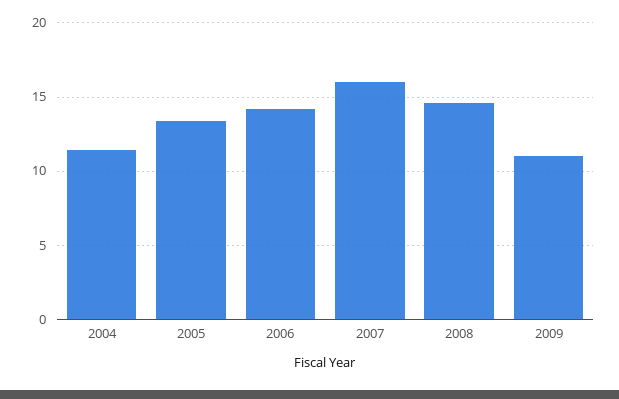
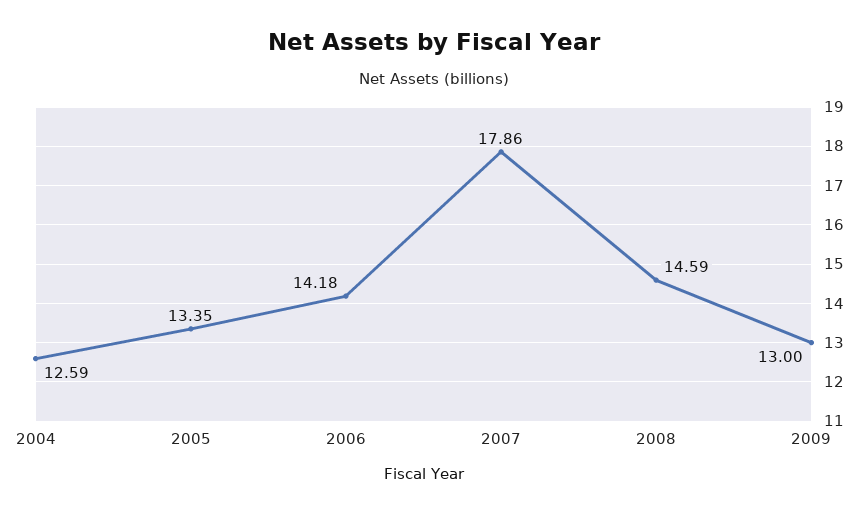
2004: 11.5 -> 12.59
2007: 16 -> 17.86
2009: 11 -> 13

